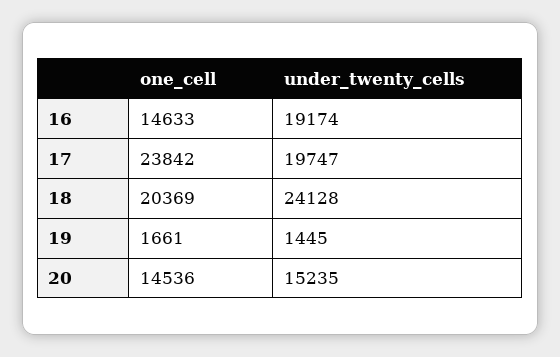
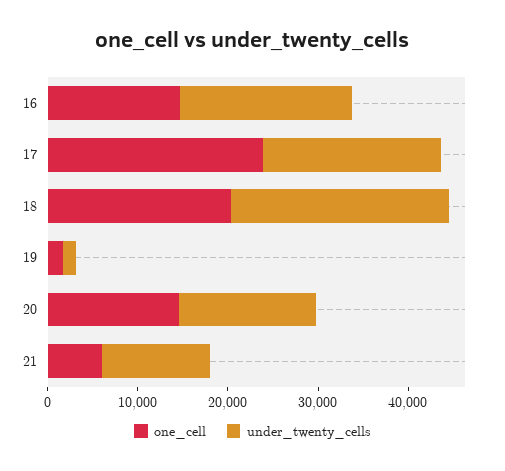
one_cell, 21: none -> 6000
under_twenty_cells, 21: none -> 12000

